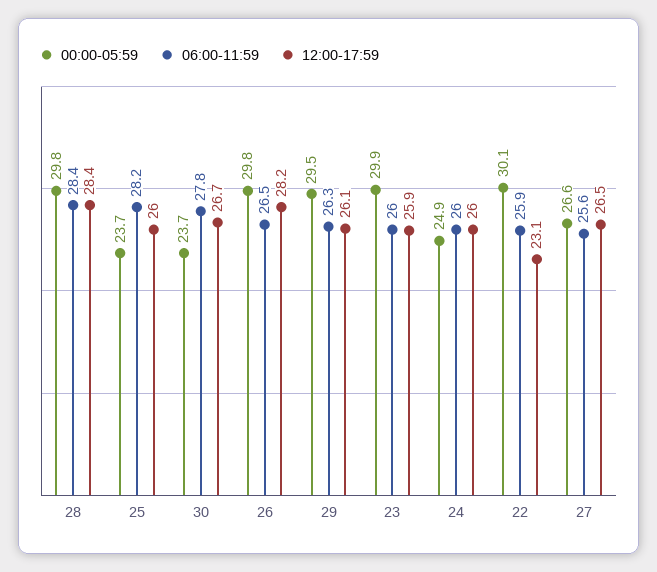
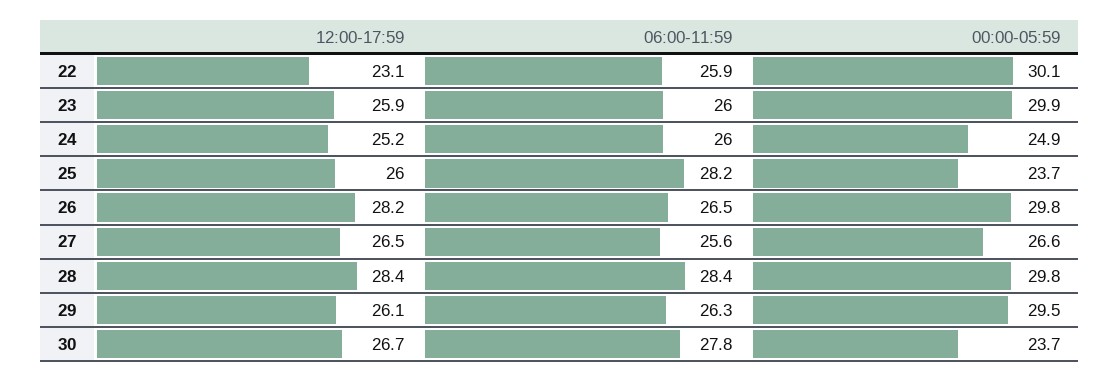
12:00-17:59, 24: 26 -> 25.2

